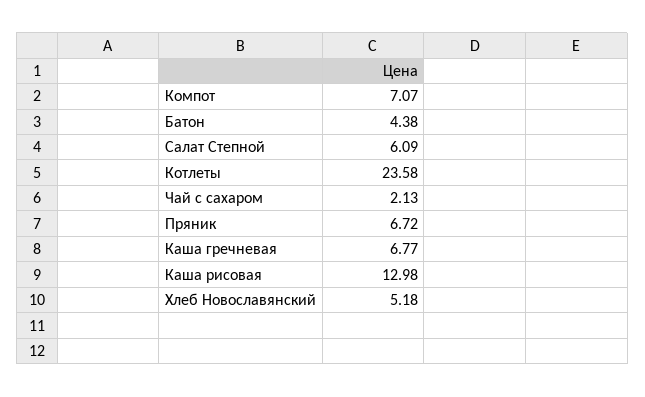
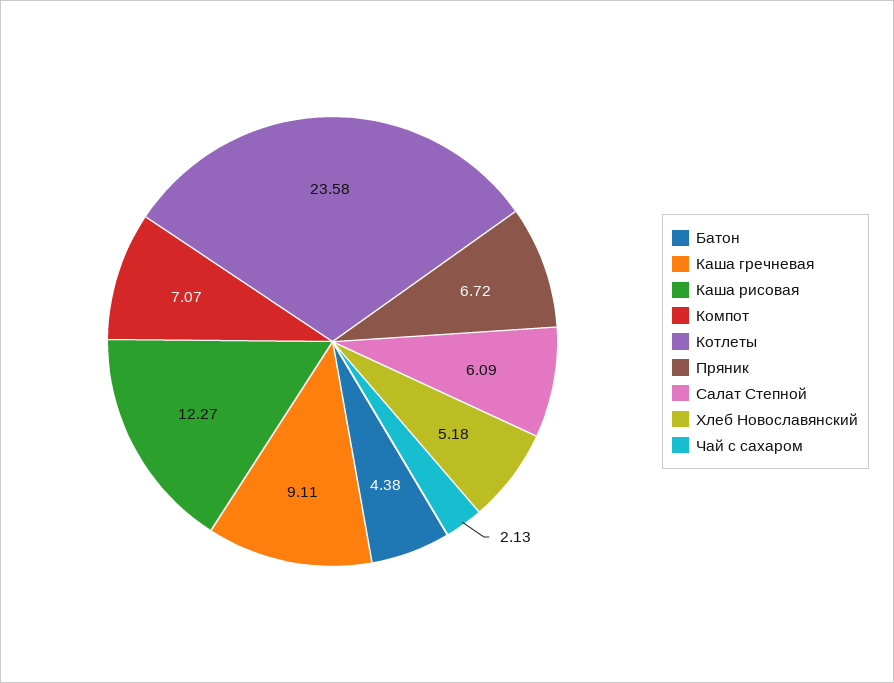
Каша гречневая: 6.77 -> 9.11
Каша рисовая: 12.98 -> 12.27

